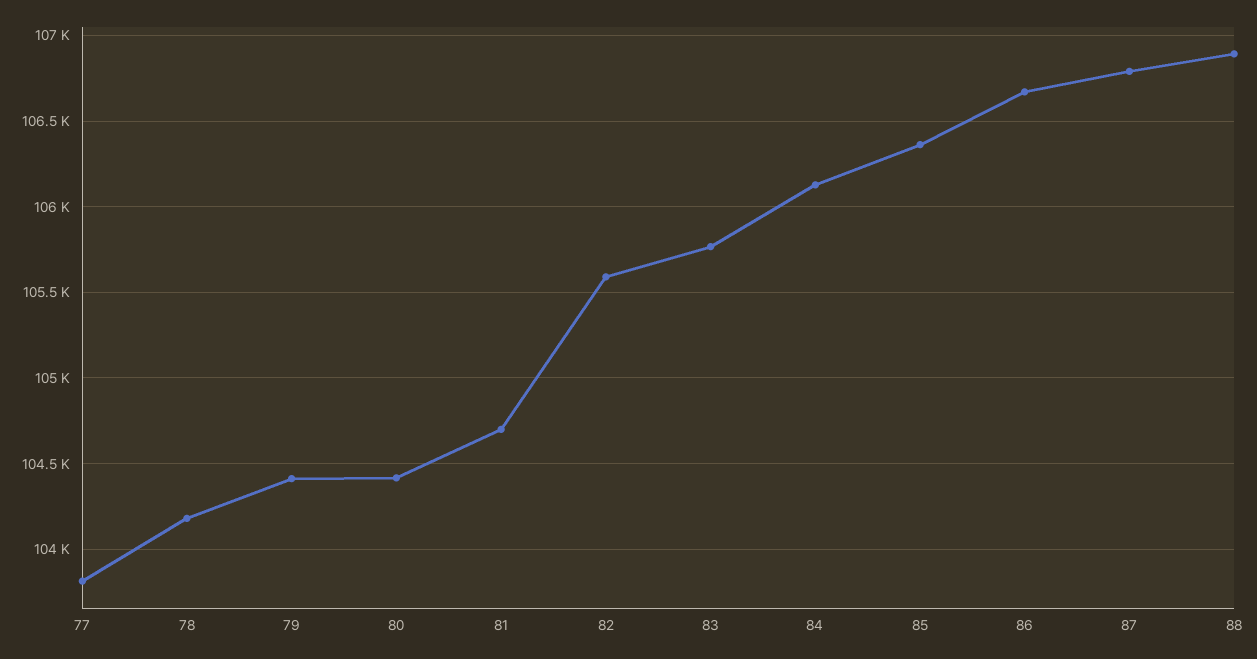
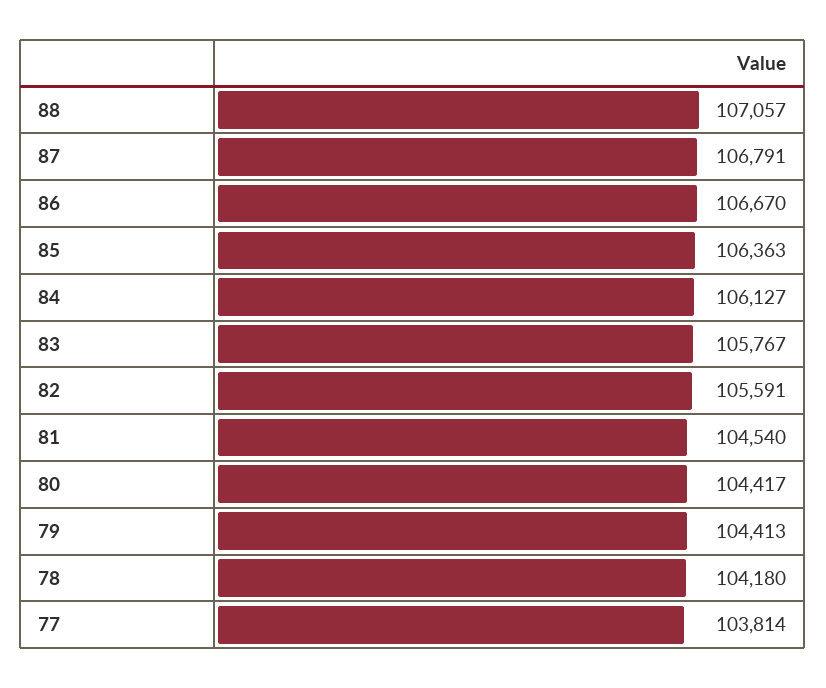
81: 104700 -> 104540
88: 106900 -> 107057

